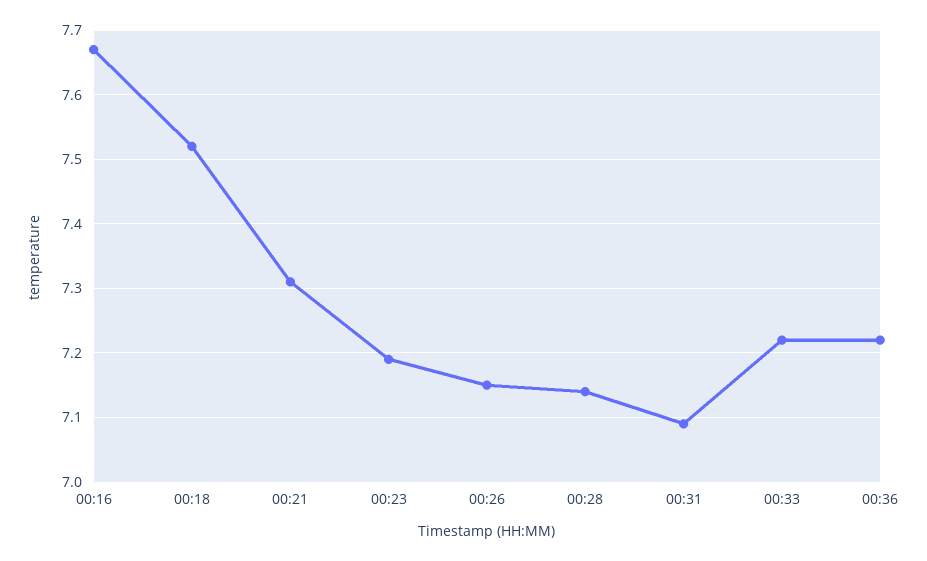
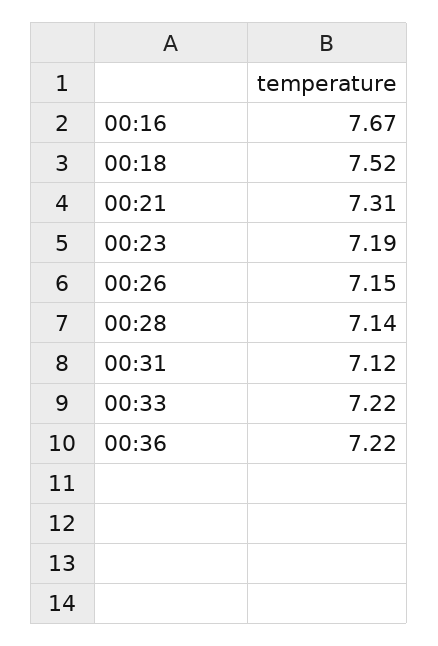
00:31: 7.09 -> 7.12

